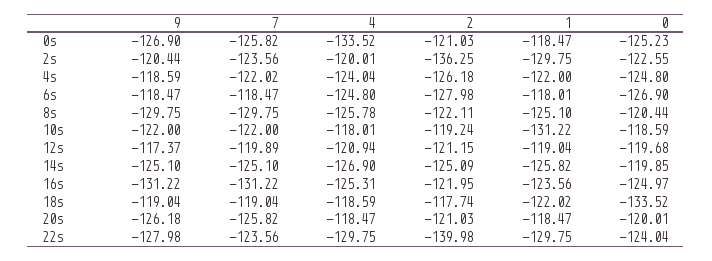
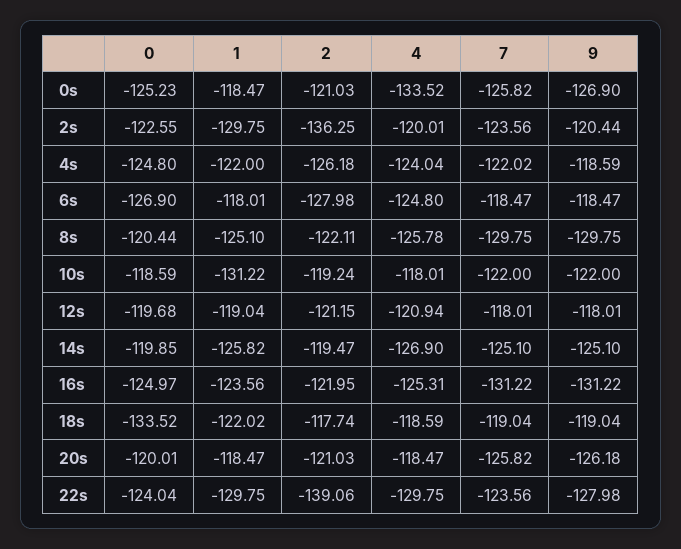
9, 12s: -117.37 -> -118.01
7, 12s: -119.89 -> -118.01
2, 14s: -125.09 -> -119.47
2, 22s: -139.98 -> -139.06

